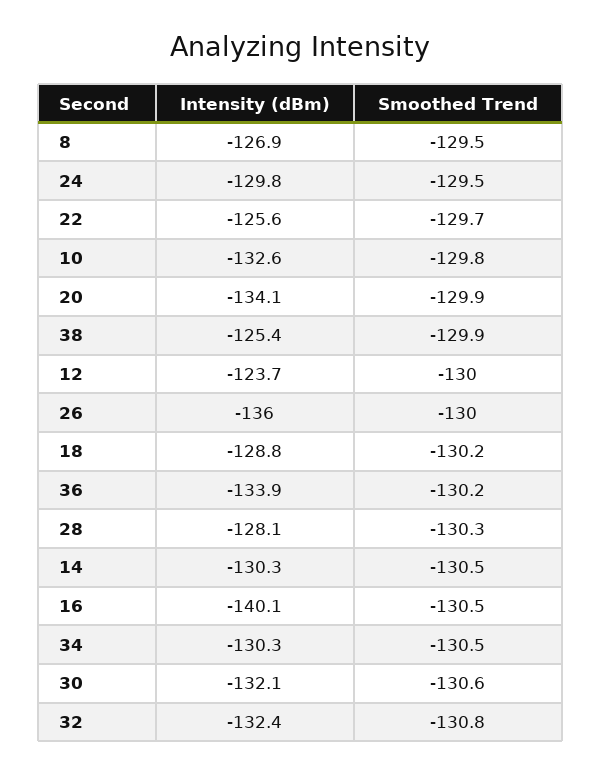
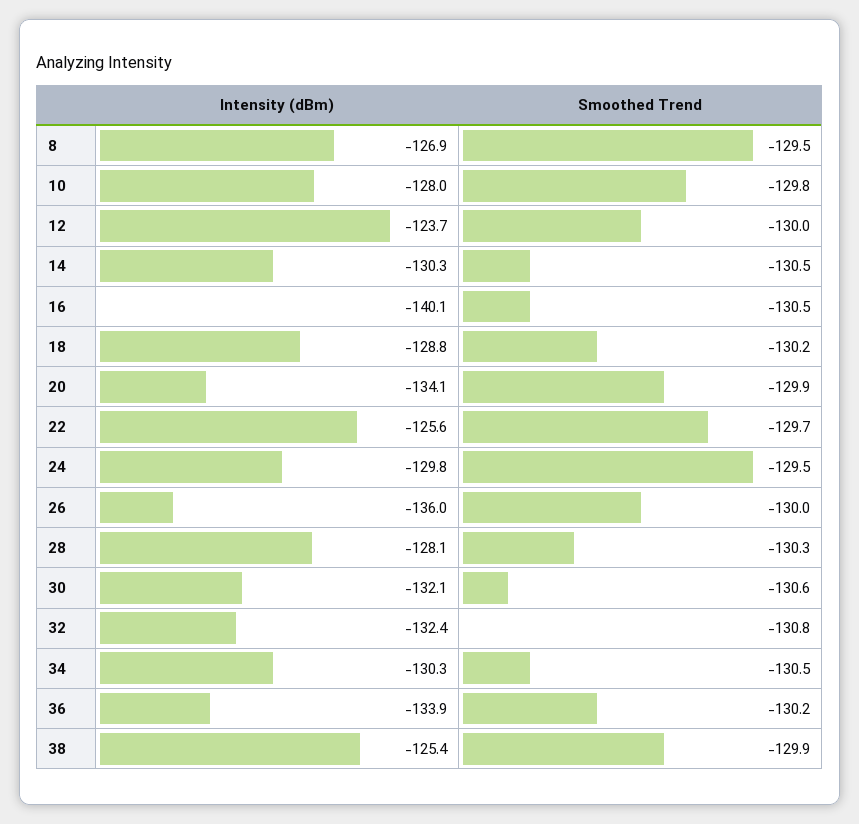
Intensity (dBm), 10: -132.6 -> -128

